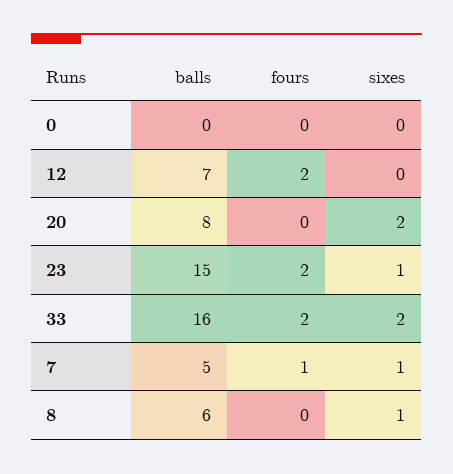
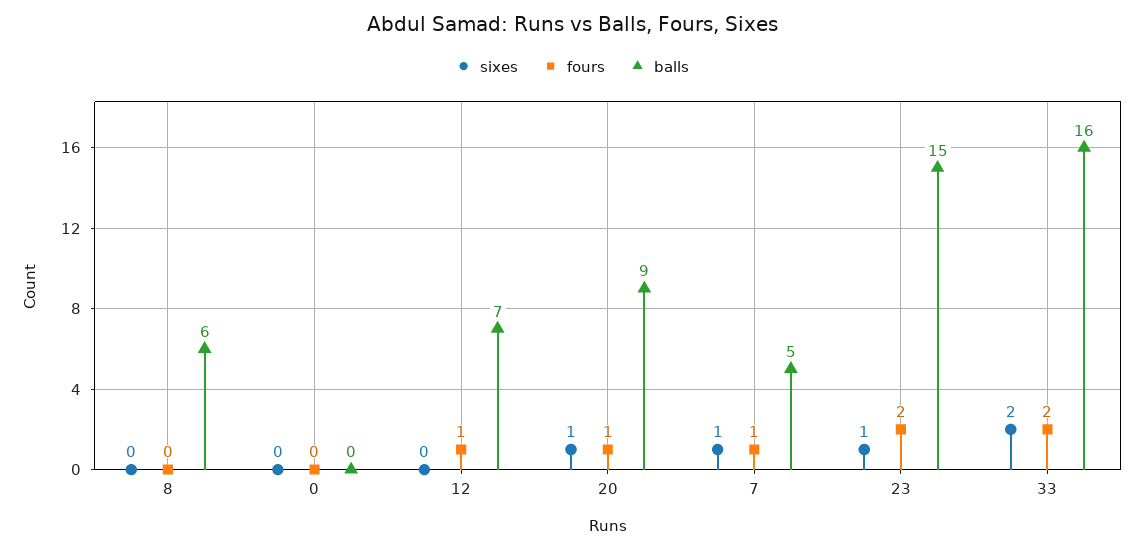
fours, 12: 2 -> 1
balls, 20: 8 -> 9
fours, 20: 0 -> 1
sixes, 20: 2 -> 1
sixes, 8: 1 -> 0

